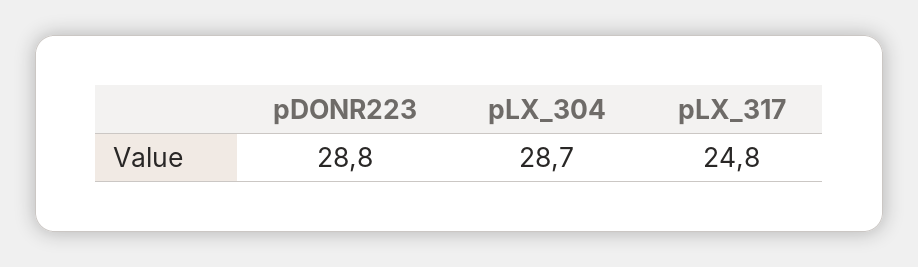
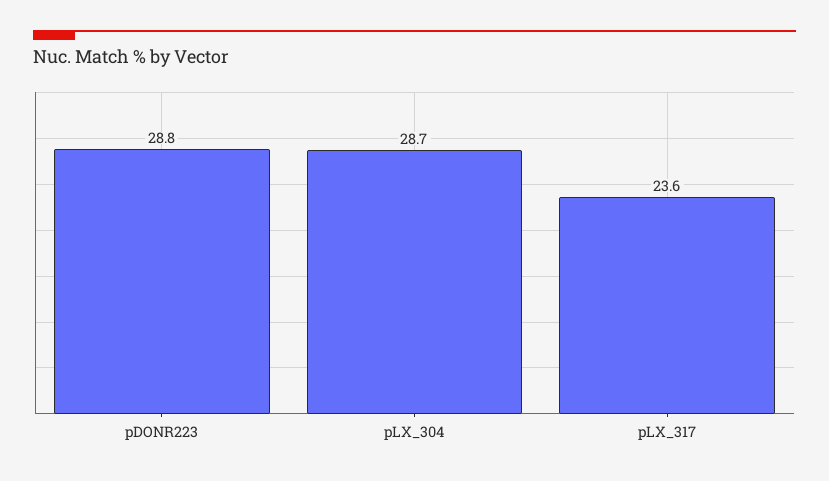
pLX_317: 24.8 -> 23.6

